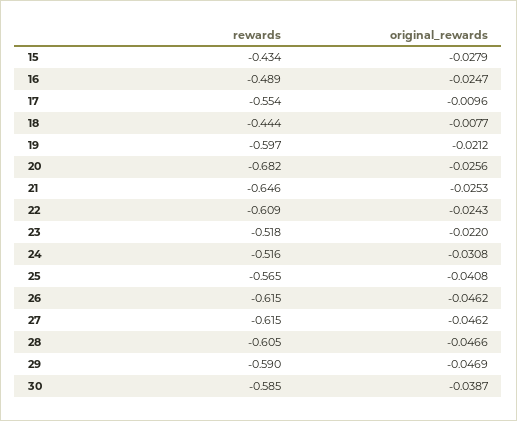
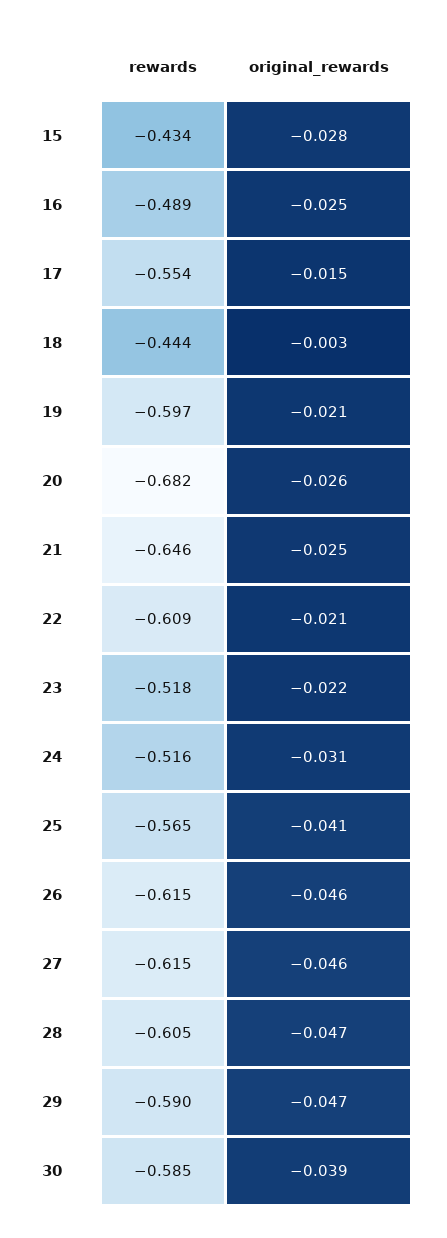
original_rewards, 17: -0.0096 -> -0.015
original_rewards, 18: -0.0077 -> -0.003
original_rewards, 22: -0.0243 -> -0.021

